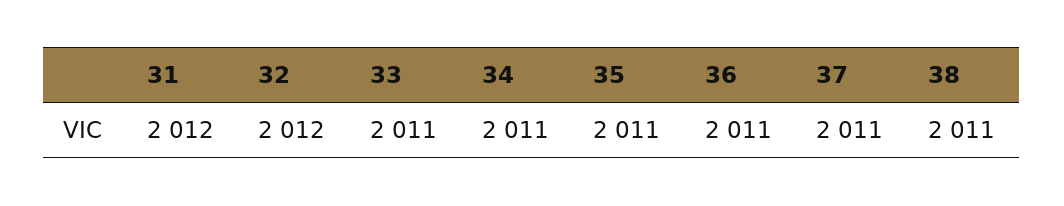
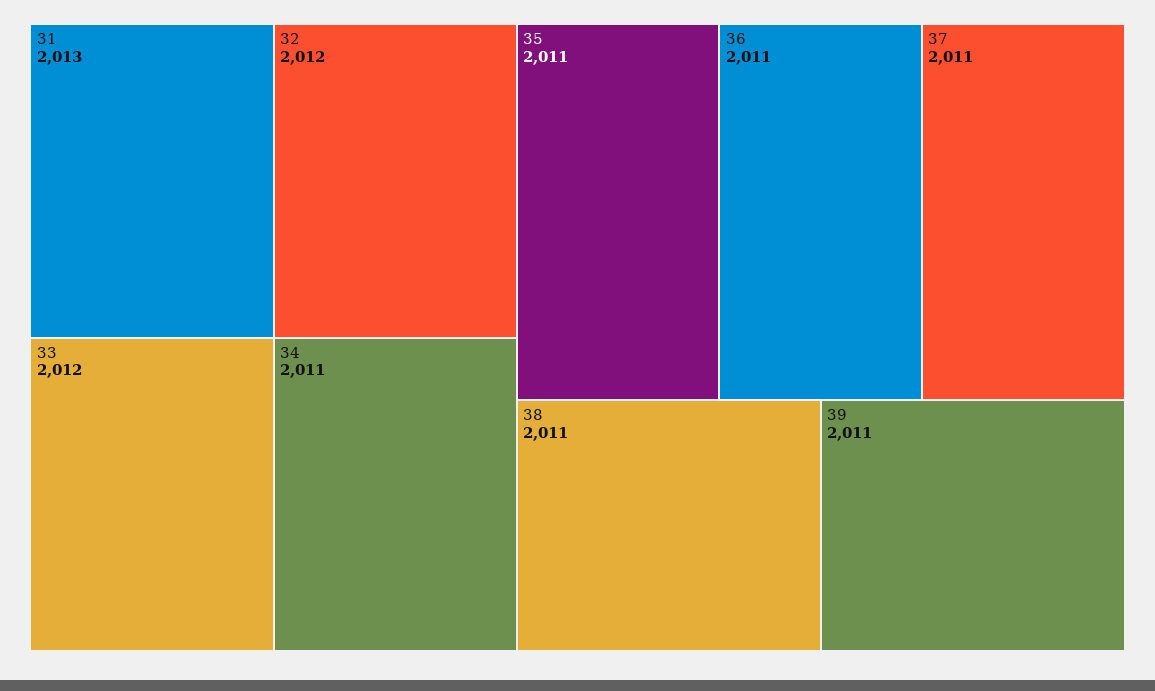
31: 2012 -> 2013
33: 2011 -> 2012
39: none -> 2011

